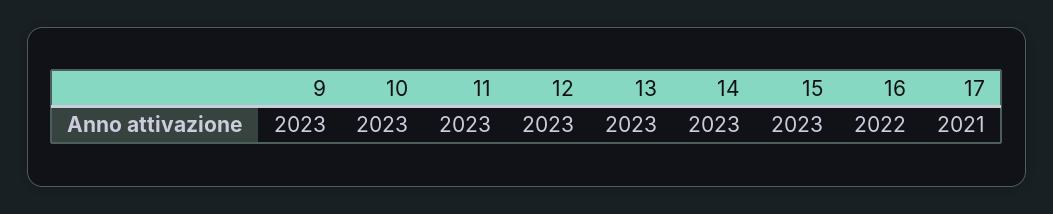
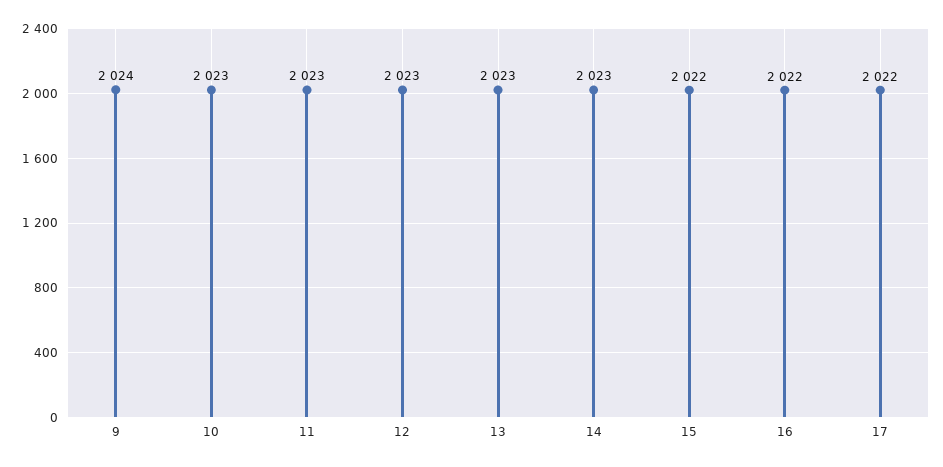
9: 2023 -> 2024
15: 2023 -> 2022
17: 2021 -> 2022

